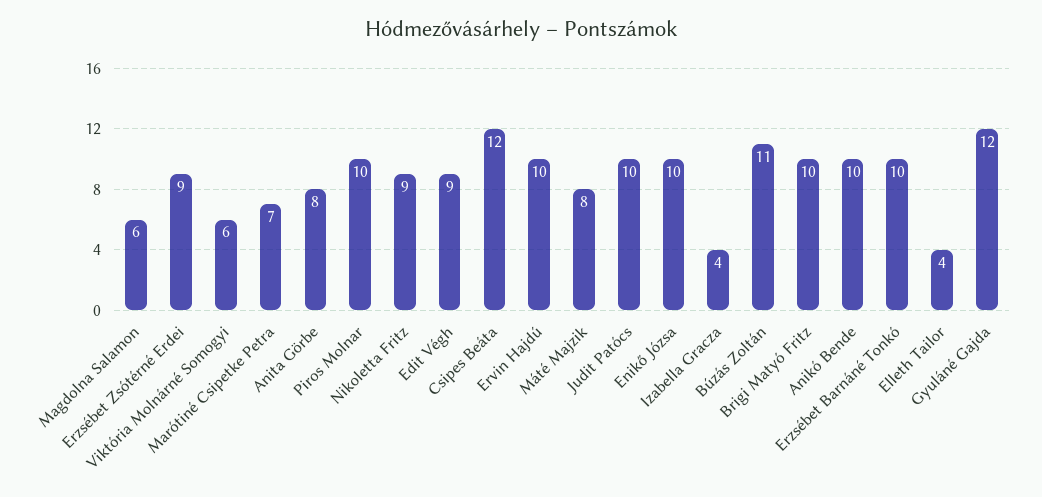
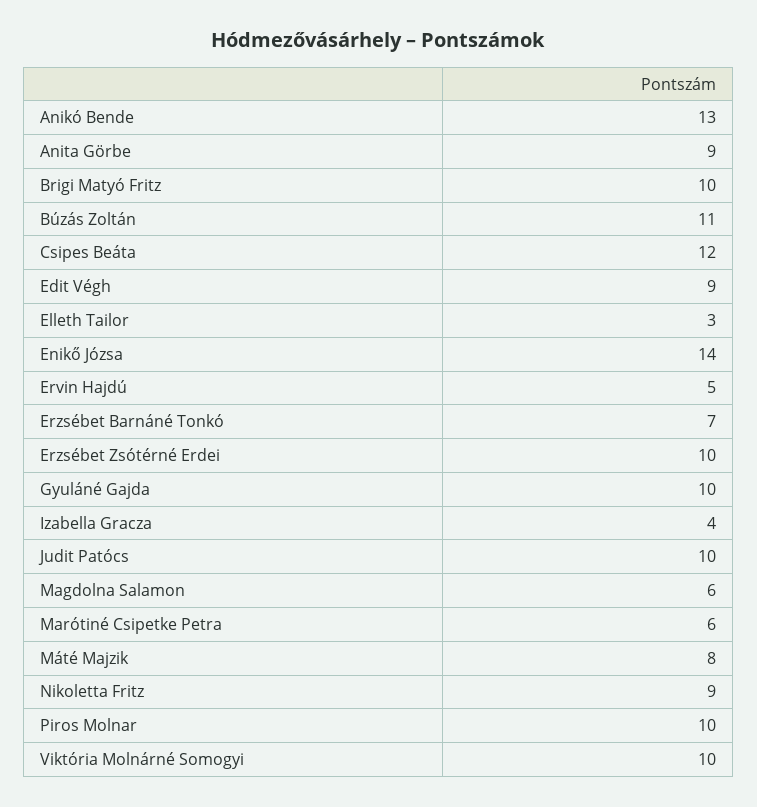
Erzsébet Zsótérné Erdei: 9 -> 10
Viktória Molnárné Somogyi: 6 -> 10
Marótiné Csipetke Petra: 7 -> 6
Anita Görbe: 8 -> 9
Ervin Hajdú: 10 -> 5
Enikő Józsa: 10 -> 14
Anikó Bende: 10 -> 13
Erzsébet Barnáné Tonkó: 10 -> 7
Elleth Tailor: 4 -> 3
Gyuláné Gajda: 12 -> 10

